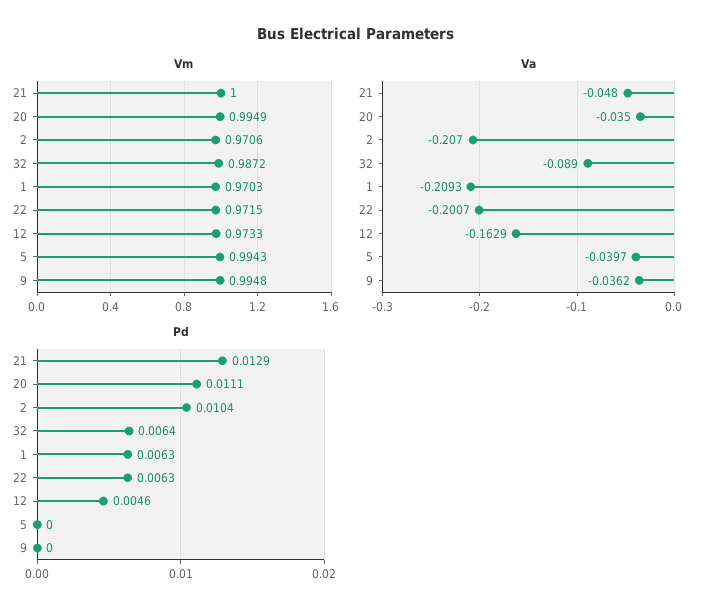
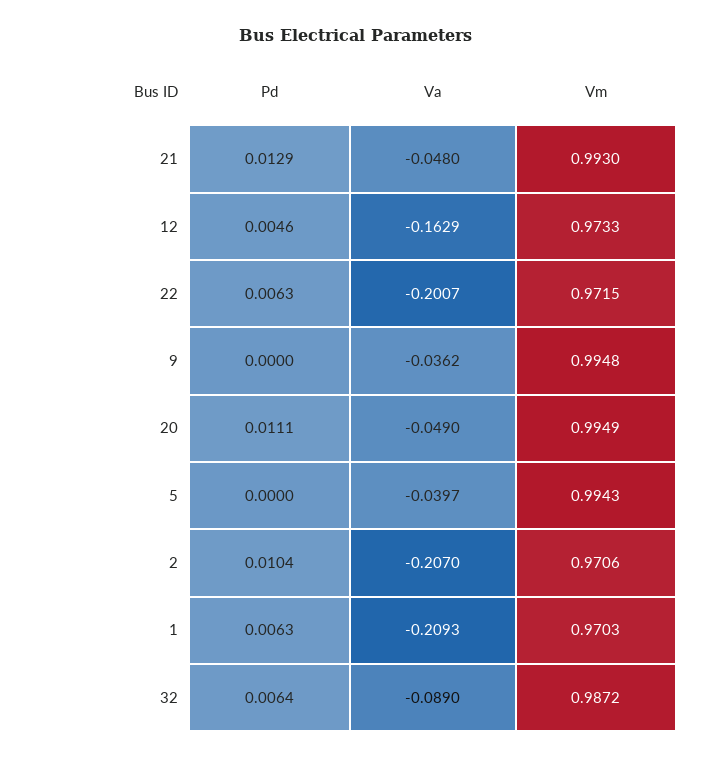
Vm, 21: 1 -> 0.993
Va, 20: -0.035 -> -0.049

